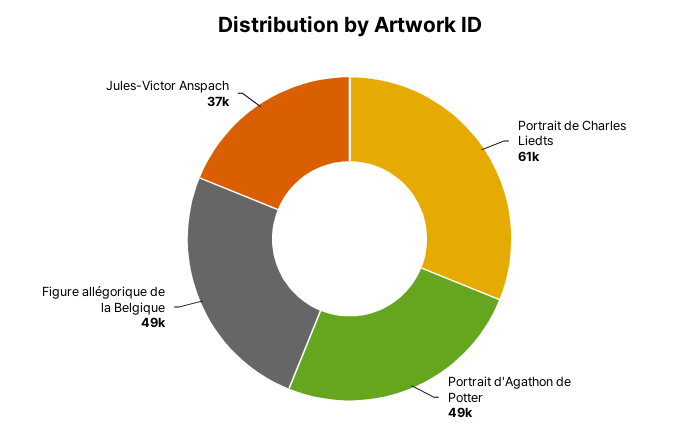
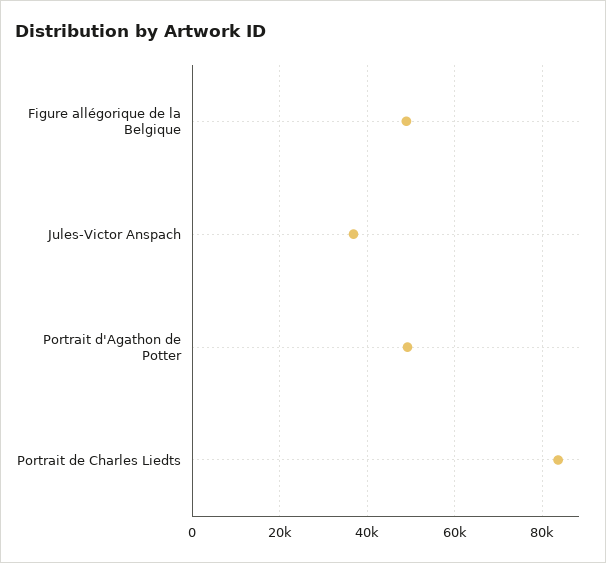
Portrait de Charles Liedts: 61000 -> 84000

